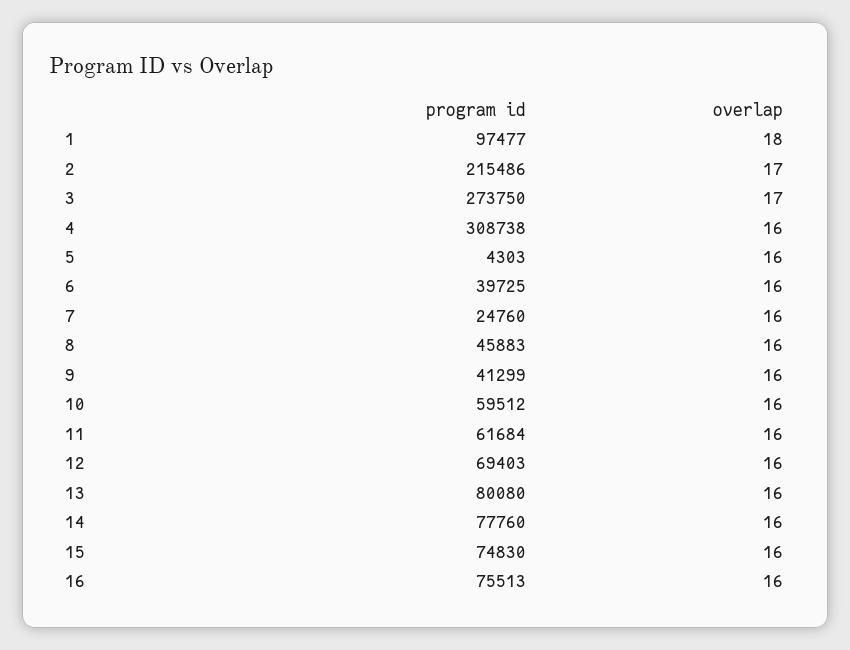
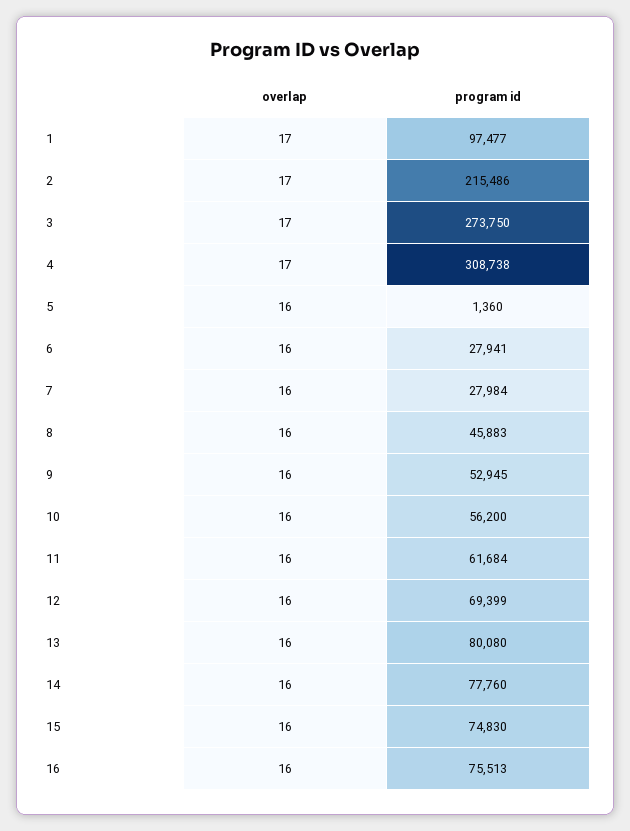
overlap, 1: 18 -> 17
overlap, 4: 16 -> 17
program id, 5: 4303 -> 1360
program id, 6: 39725 -> 27941
program id, 7: 24760 -> 27984
program id, 9: 41299 -> 52945
program id, 10: 59512 -> 56200
program id, 12: 69403 -> 69399

